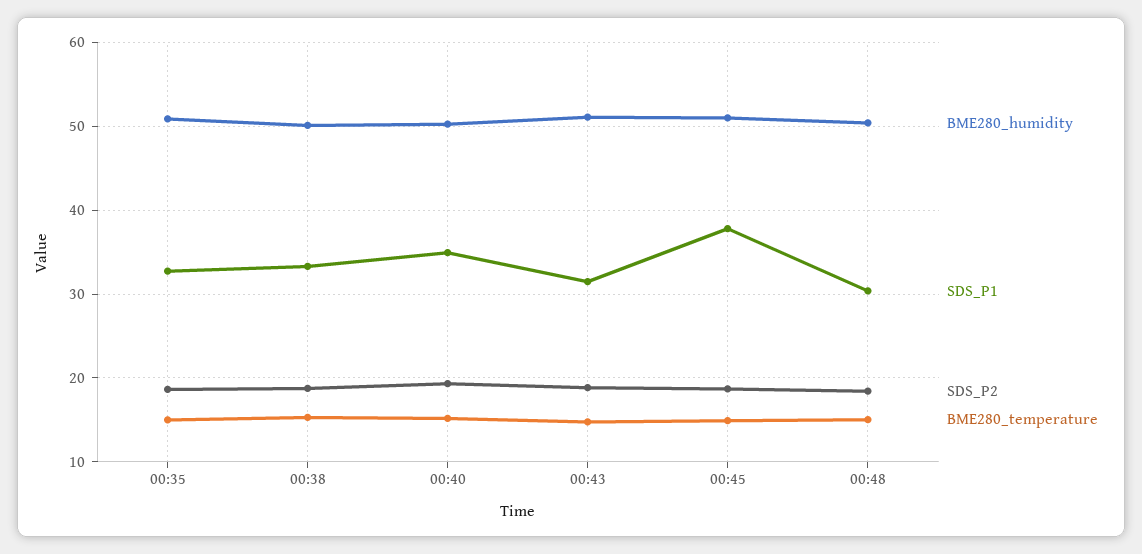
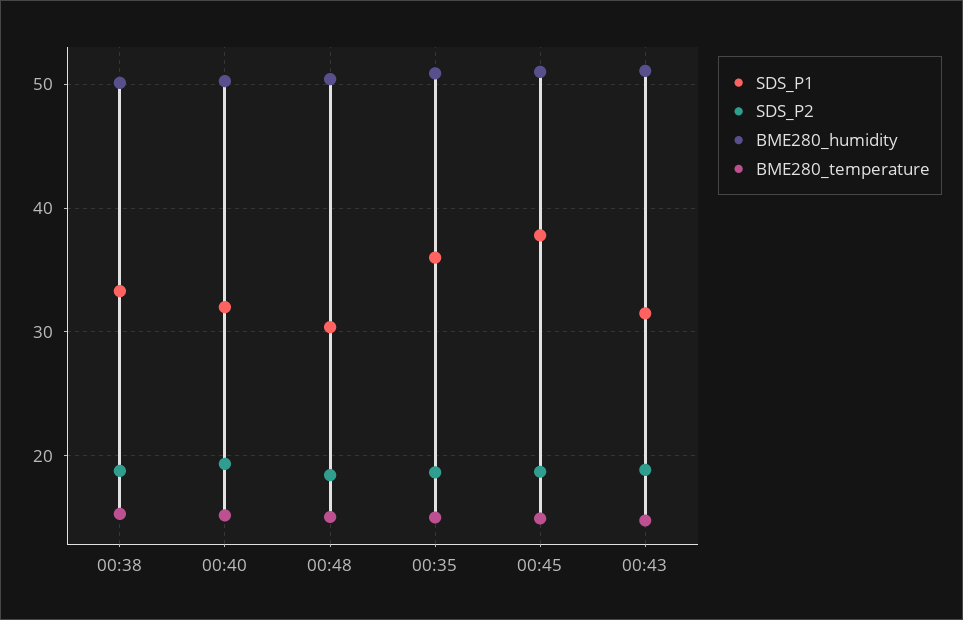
SDS_P1, 00:35: 33 -> 36
SDS_P1, 00:40: 35 -> 32

